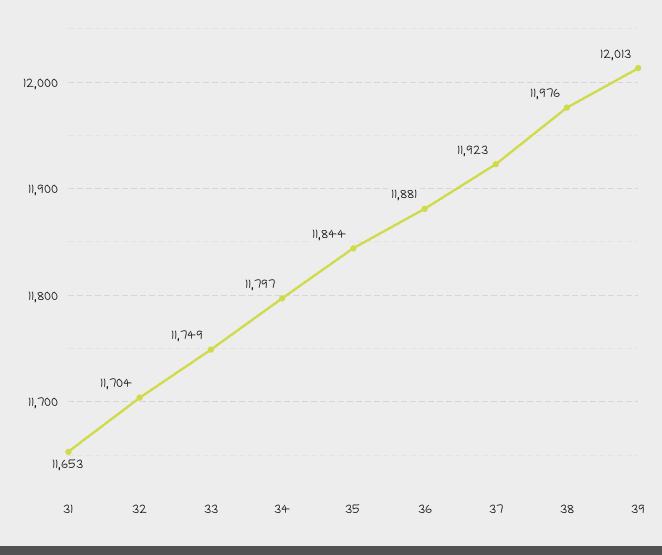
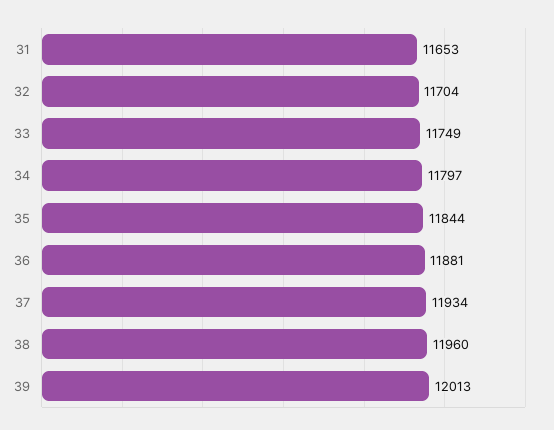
37: 11923 -> 11934
38: 11976 -> 11960

